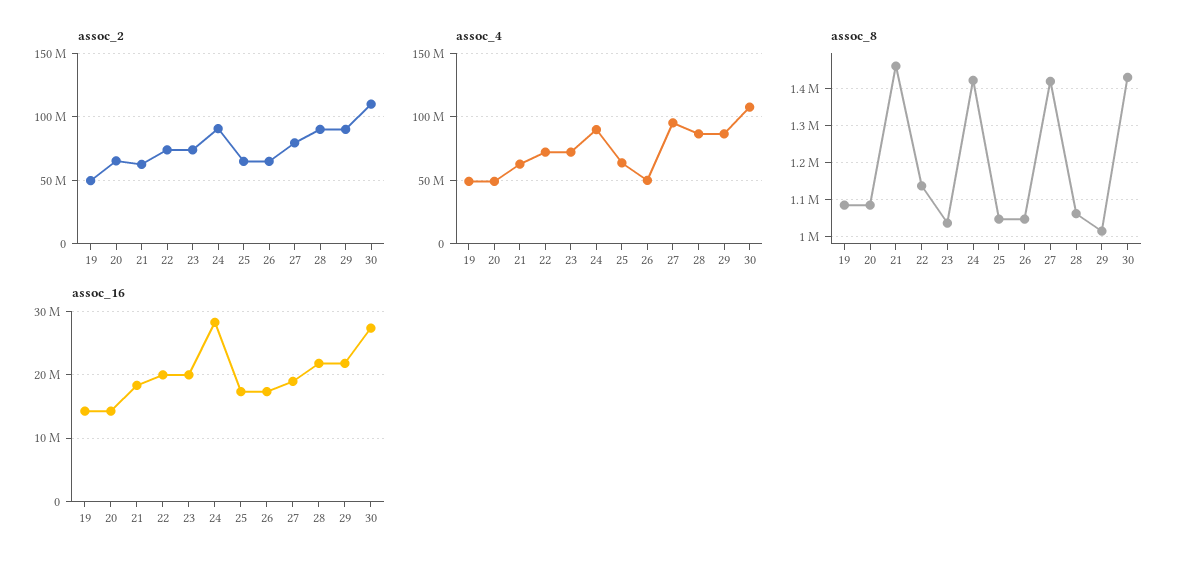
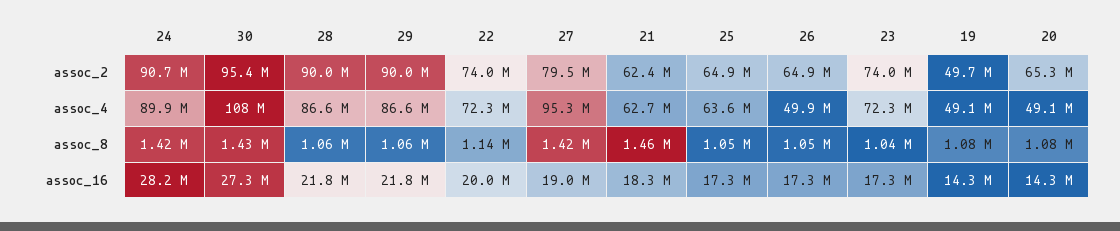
assoc_2, 30: 110000000 -> 95400000
assoc_8, 29: 1020000 -> 1060000
assoc_16, 23: 20000000 -> 17300000

